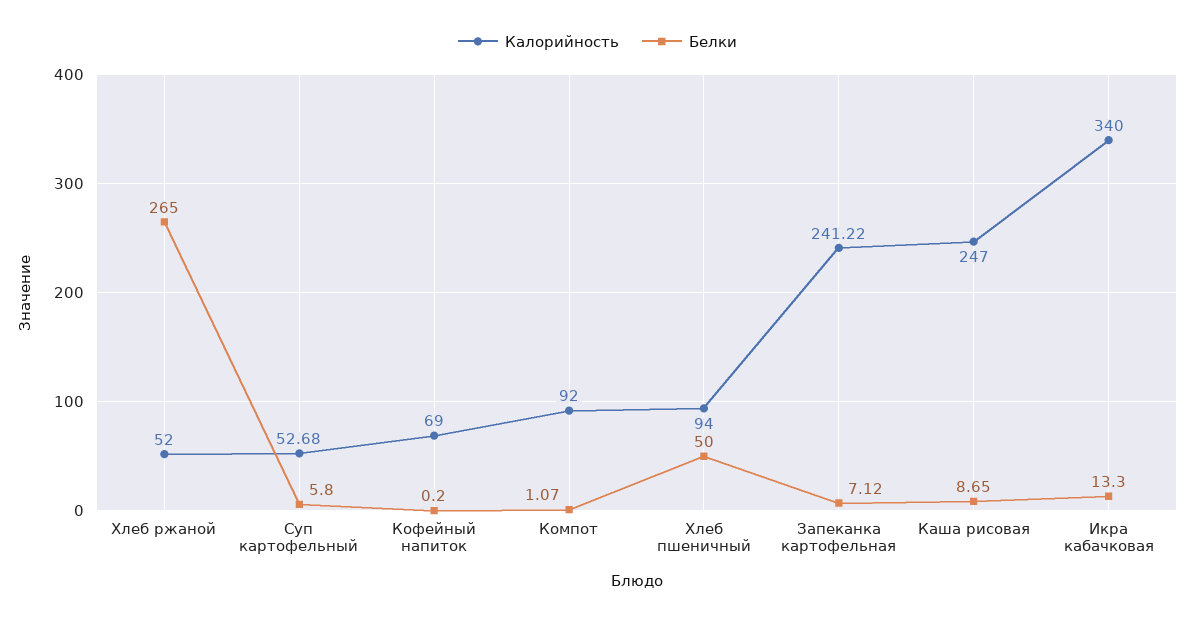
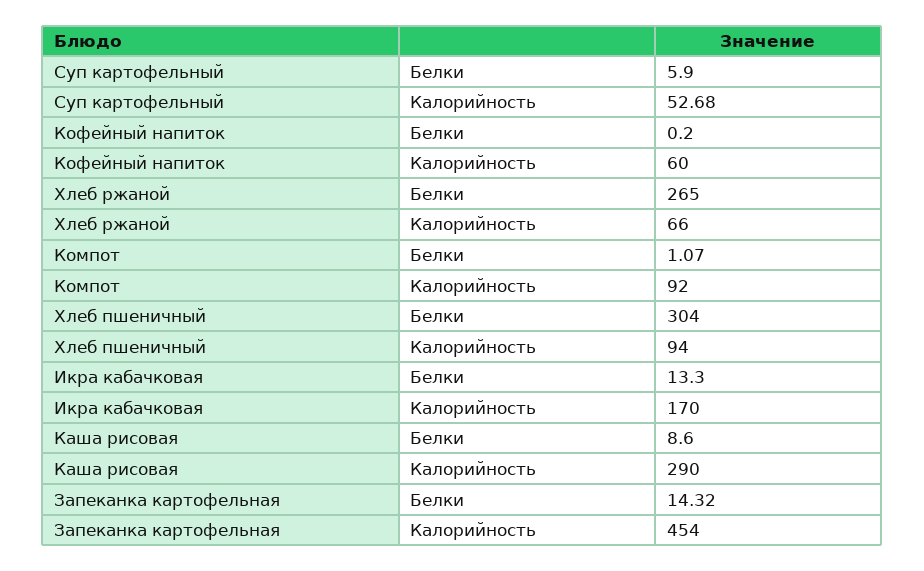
Калорийность, Хлеб ржаной: 52 -> 66
Белки, Суп картофельный: 5.8 -> 5.9
Калорийность, Кофейный напиток: 69 -> 60
Белки, Хлеб пшеничный: 50 -> 304
Калорийность, Запеканка картофельная: 241.22 -> 454
Белки, Запеканка картофельная: 7.12 -> 14.32
Калорийность, Каша рисовая: 247 -> 290
Белки, Каша рисовая: 8.65 -> 8.6
Калорийность, Икра кабачковая: 340 -> 170

